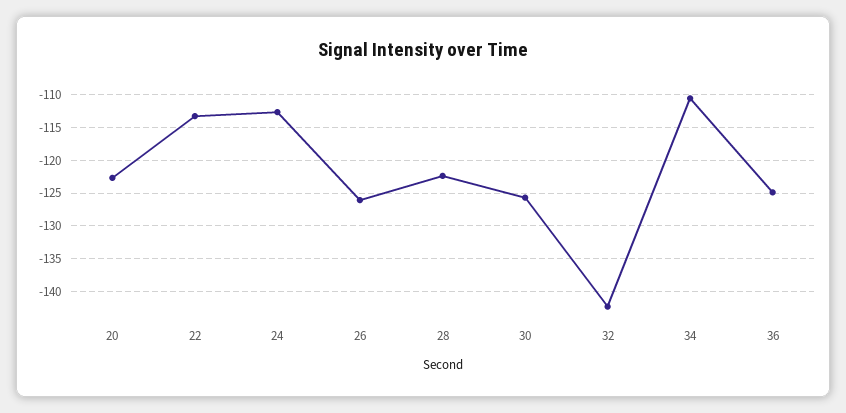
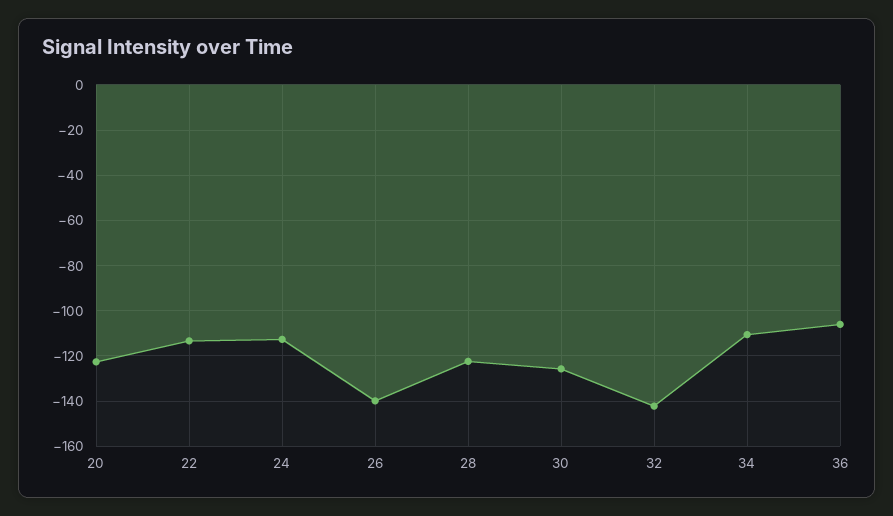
26: -126 -> -140
36: -125 -> -105

